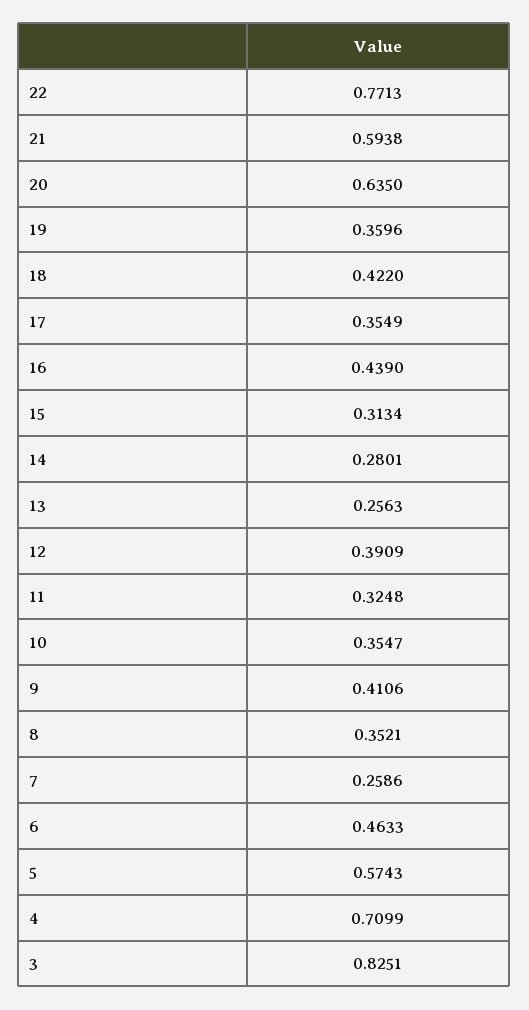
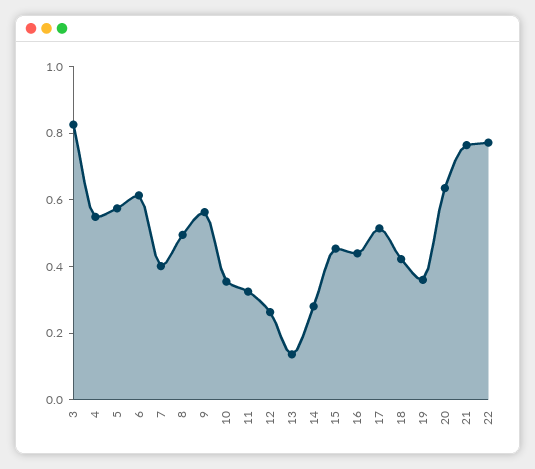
21: 0.5938 -> 0.75
17: 0.3549 -> 0.5
15: 0.3134 -> 0.45
13: 0.2563 -> 0.15
12: 0.3909 -> 0.25
9: 0.4106 -> 0.55
8: 0.3521 -> 0.5
7: 0.2586 -> 0.4
6: 0.4633 -> 0.6
4: 0.7099 -> 0.55

